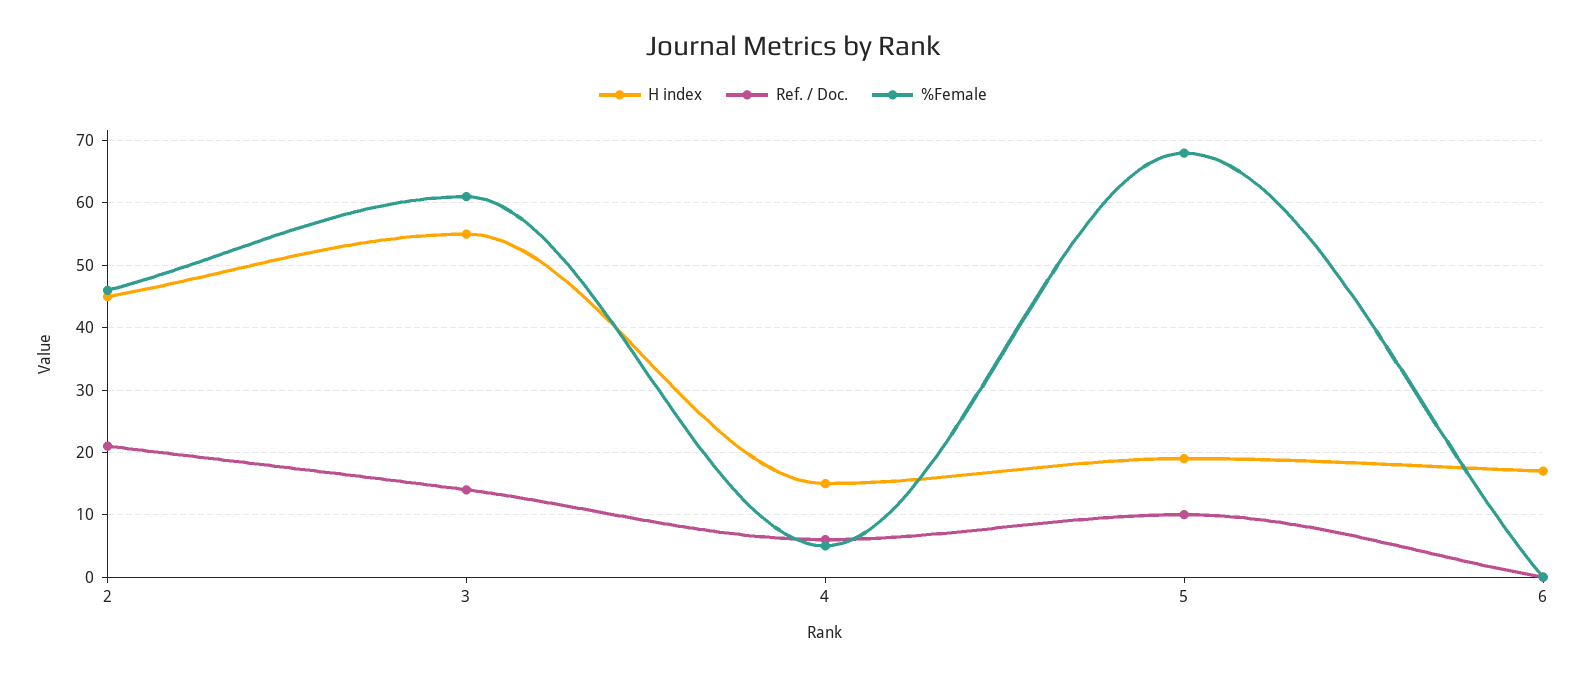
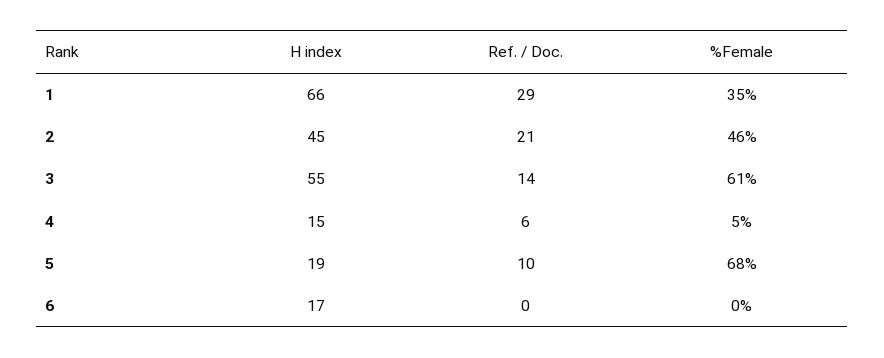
H index, 1: none -> 66
Ref. / Doc., 1: none -> 29
%Female, 1: none -> 35

